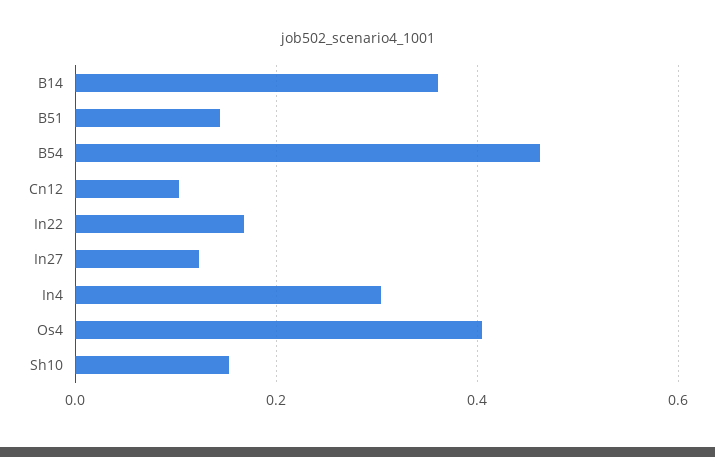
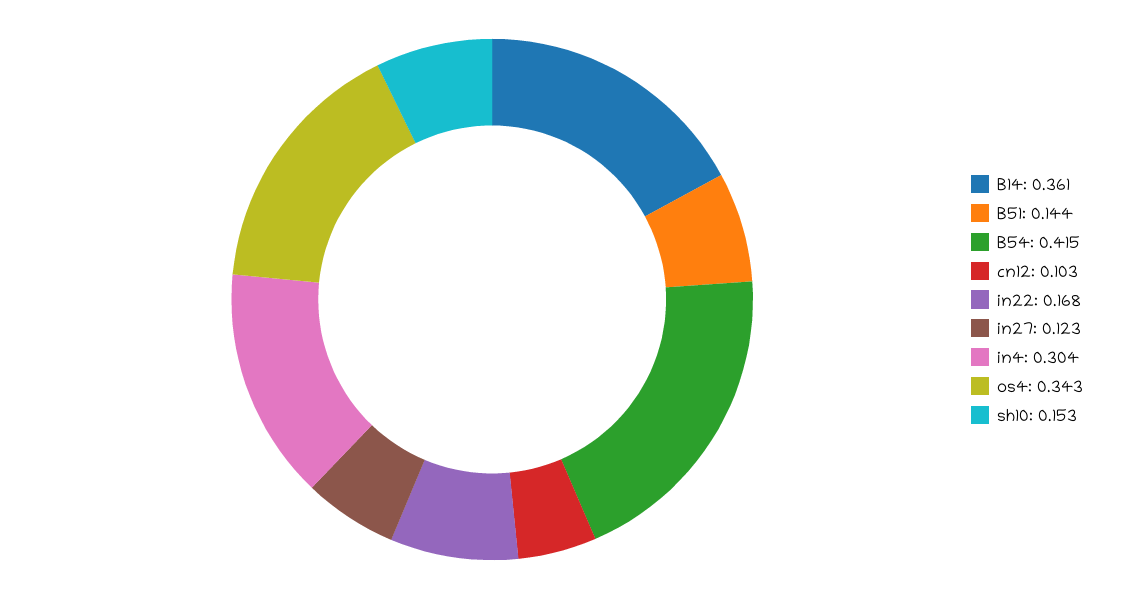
B54: 0.46 -> 0.415
Os4: 0.4 -> 0.343

